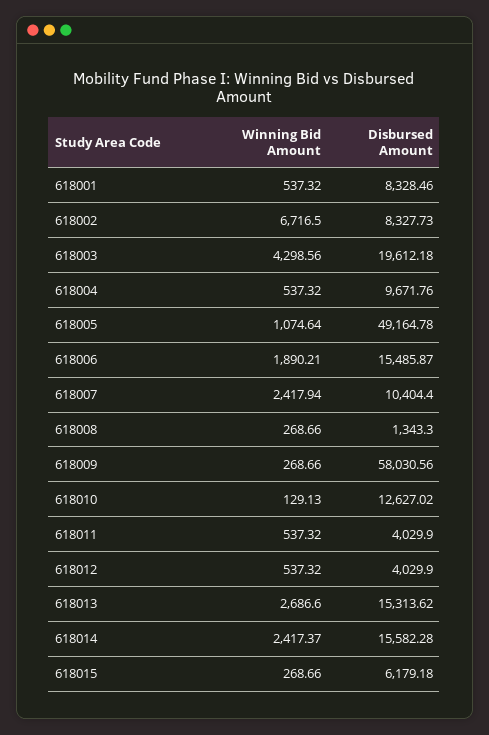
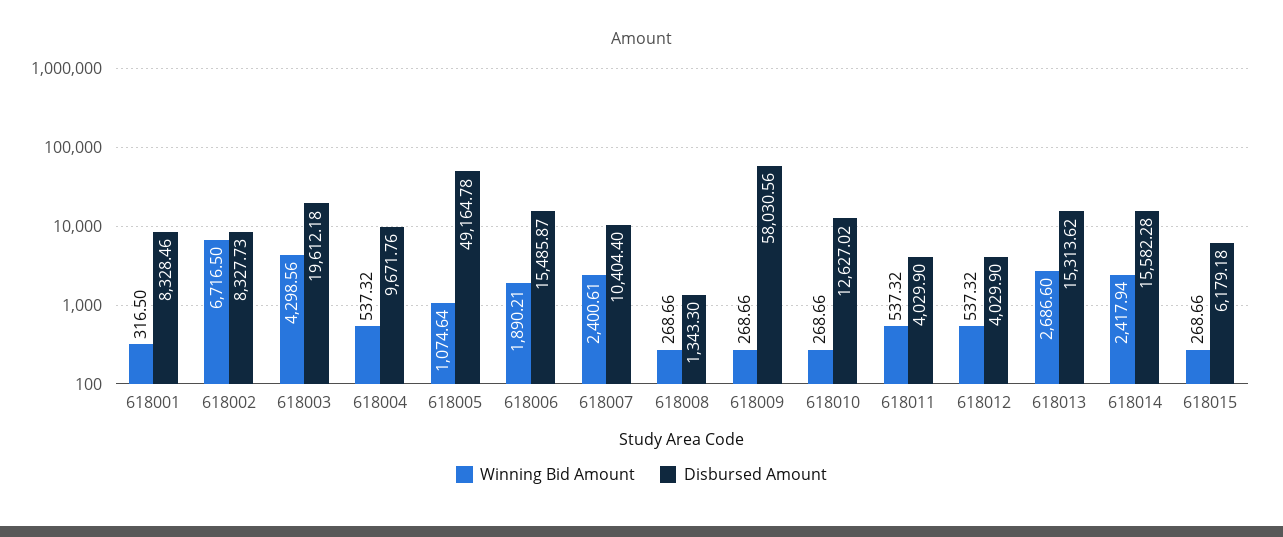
Winning Bid Amount, 618001: 537.32 -> 316.5
Winning Bid Amount, 618007: 2417.94 -> 2400.61
Winning Bid Amount, 618010: 129.13 -> 268.66
Winning Bid Amount, 618014: 2417.37 -> 2417.94

